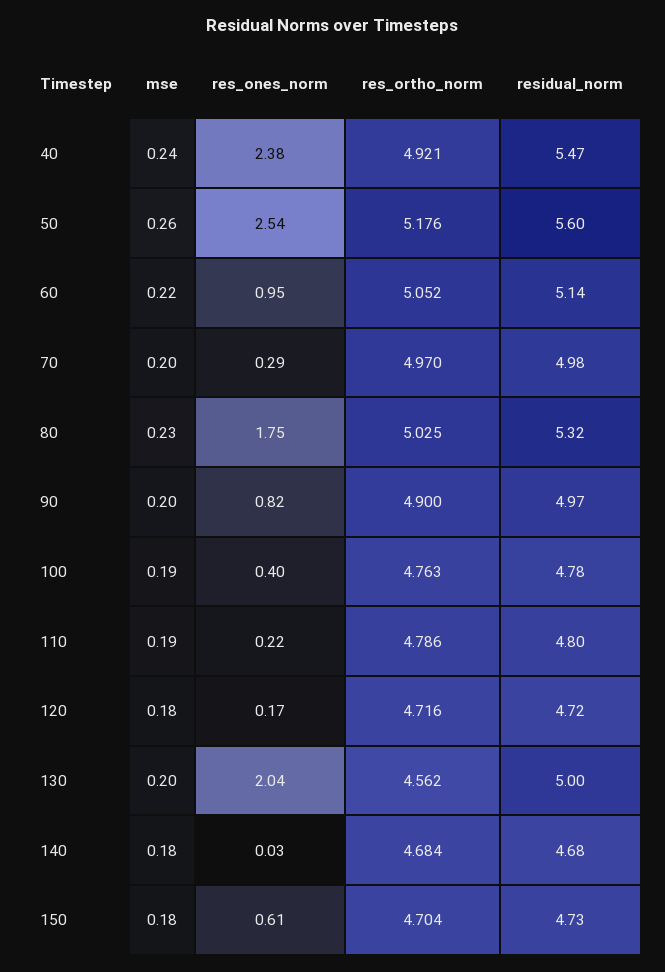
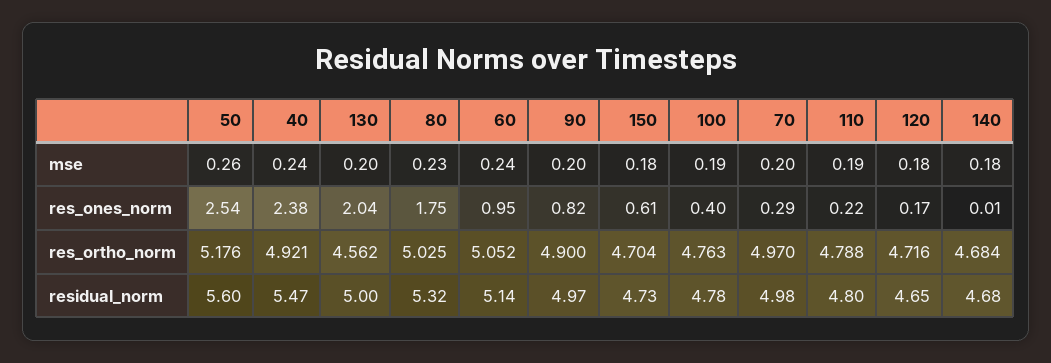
mse, 60: 0.22 -> 0.24
res_ortho_norm, 110: 4.786 -> 4.788
residual_norm, 120: 4.72 -> 4.65
res_ones_norm, 140: 0.03 -> 0.01

